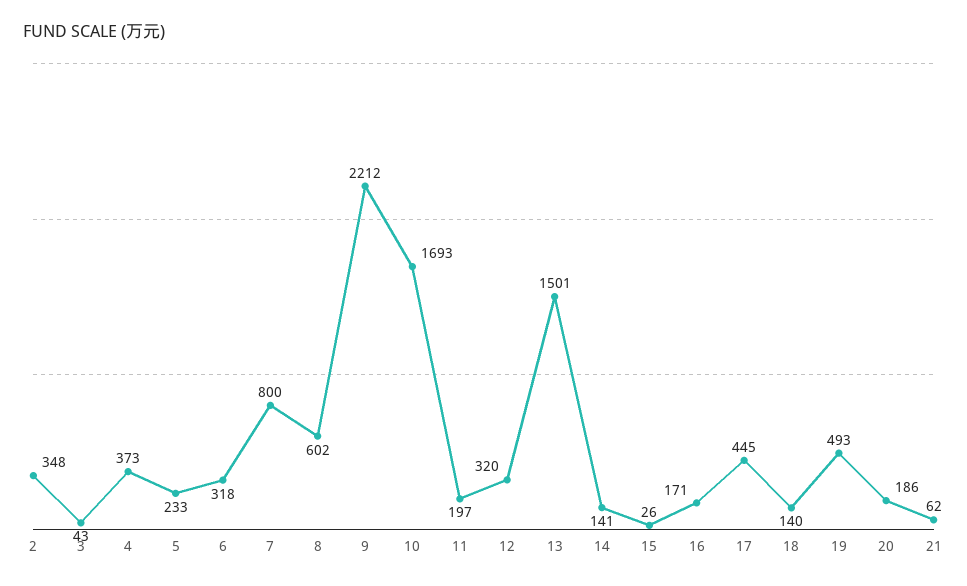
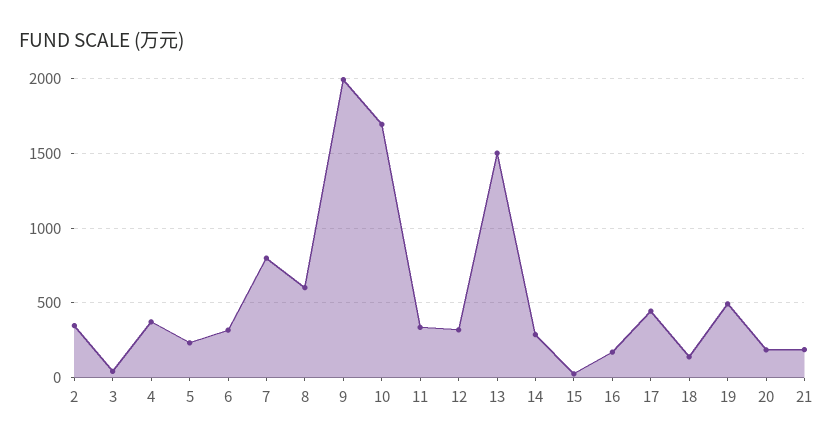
9: 2212 -> 2000
11: 197 -> 350
14: 141 -> 300
21: 62 -> 200

